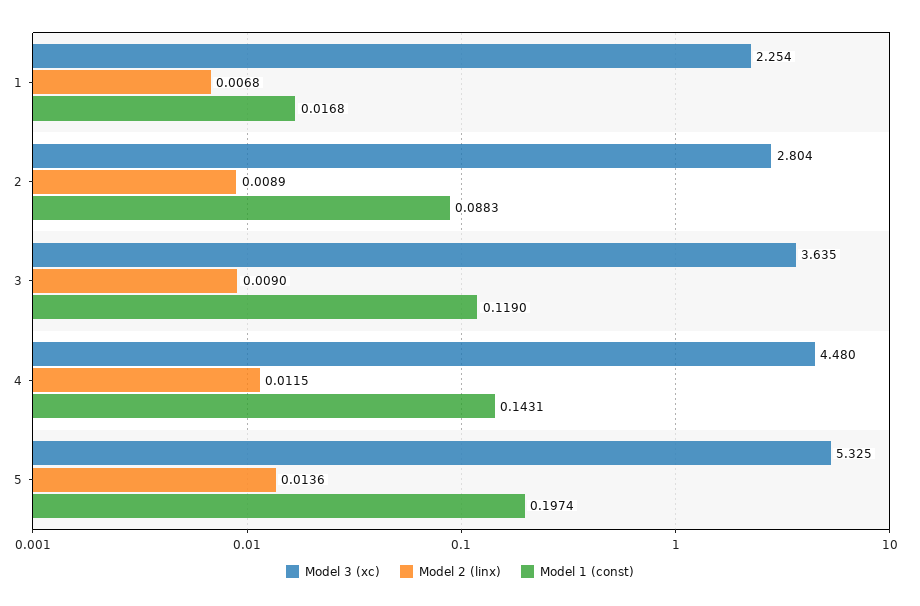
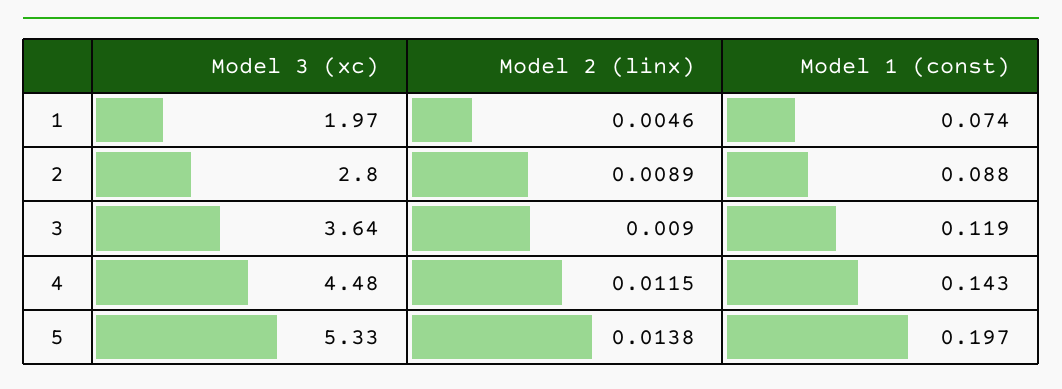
Model 3 (xc), 1: 2.254 -> 1.97
Model 2 (linx), 1: 0.0068 -> 0.0046
Model 1 (const), 1: 0.0168 -> 0.074
Model 2 (linx), 5: 0.0136 -> 0.0138

